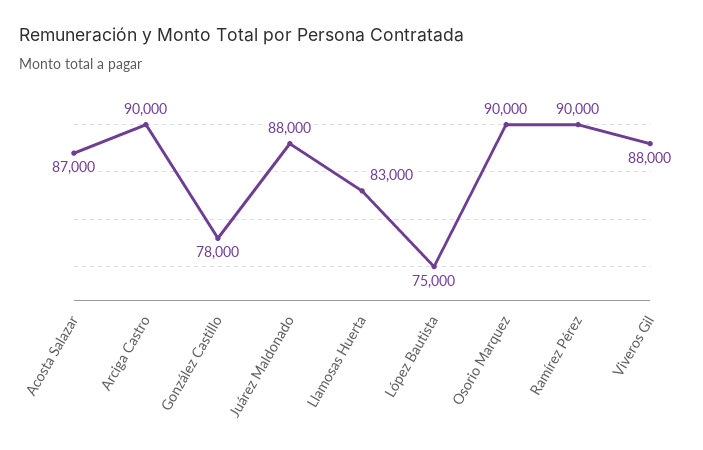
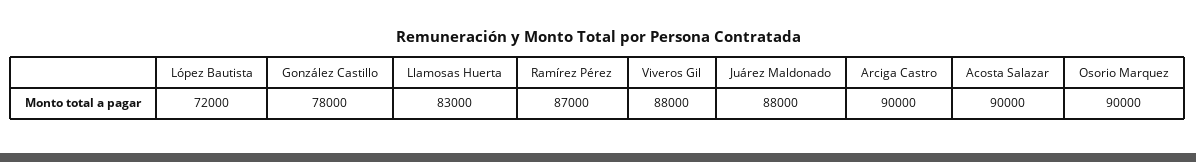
Acosta Salazar: 87000 -> 90000
López Bautista: 75000 -> 72000
Ramírez Pérez: 90000 -> 87000

